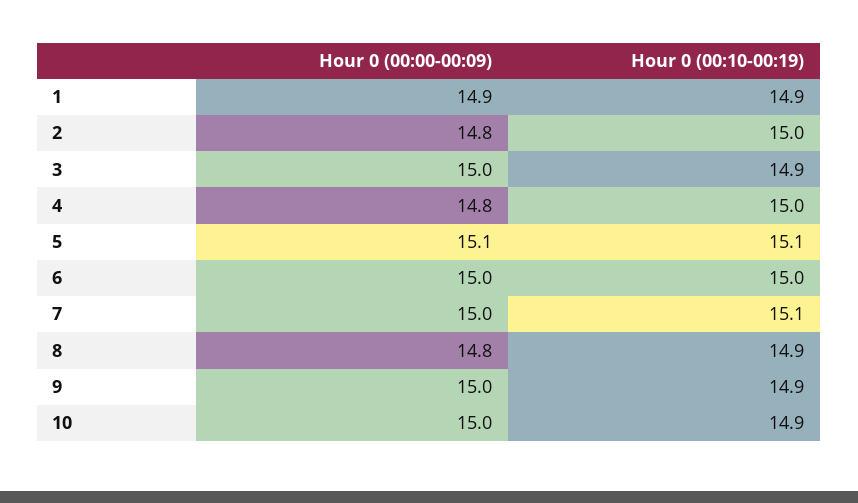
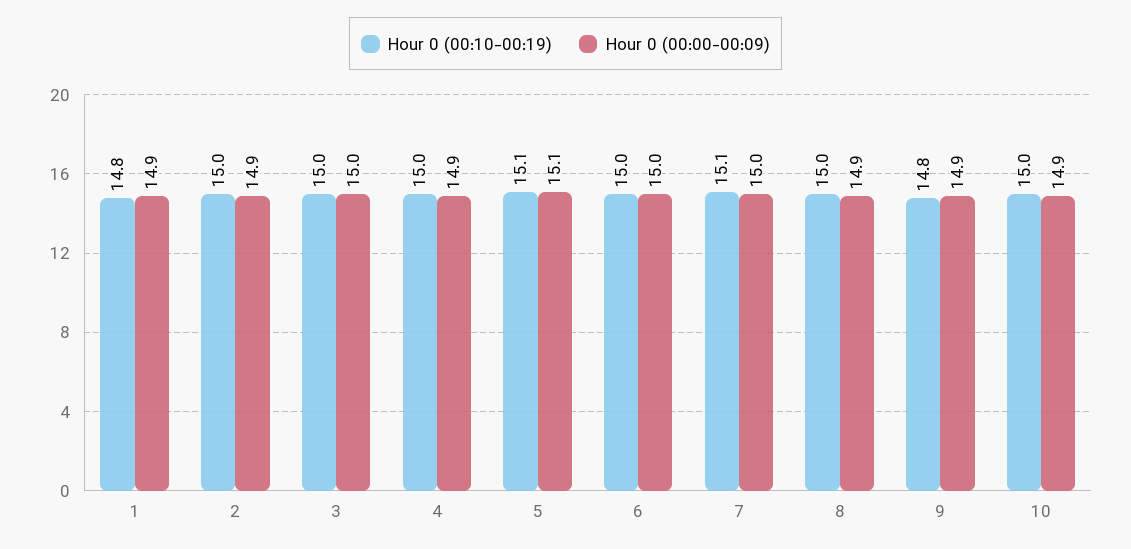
Hour 0 (00:10-00:19), 1: 14.9 -> 14.8
Hour 0 (00:00-00:09), 2: 14.8 -> 14.9
Hour 0 (00:10-00:19), 3: 14.9 -> 15
Hour 0 (00:00-00:09), 4: 14.8 -> 14.9
Hour 0 (00:00-00:09), 8: 14.8 -> 14.9
Hour 0 (00:10-00:19), 8: 14.9 -> 15
Hour 0 (00:00-00:09), 9: 15 -> 14.9
Hour 0 (00:10-00:19), 9: 14.9 -> 14.8
Hour 0 (00:00-00:09), 10: 15 -> 14.9
Hour 0 (00:10-00:19), 10: 14.9 -> 15

